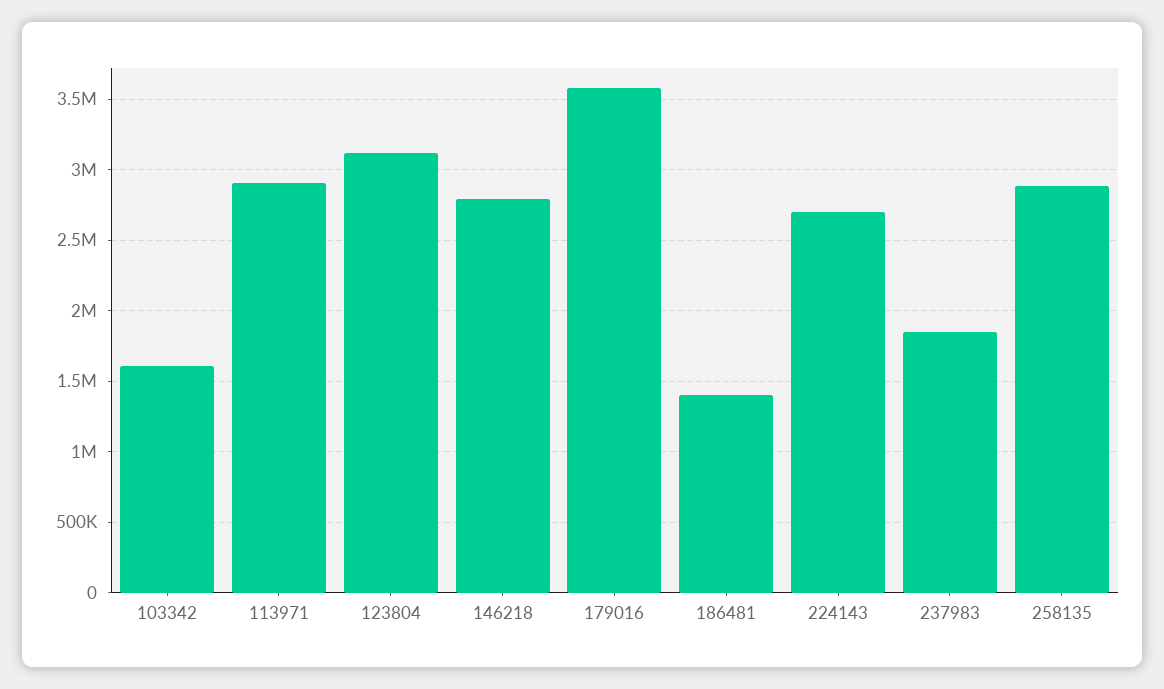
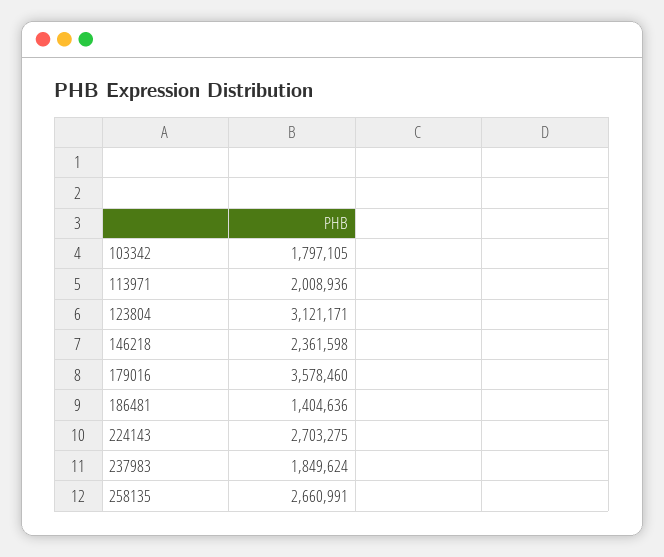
103342: 1600000 -> 1797105
113971: 2900000 -> 2008936
146218: 2800000 -> 2361598
258135: 2900000 -> 2660991

